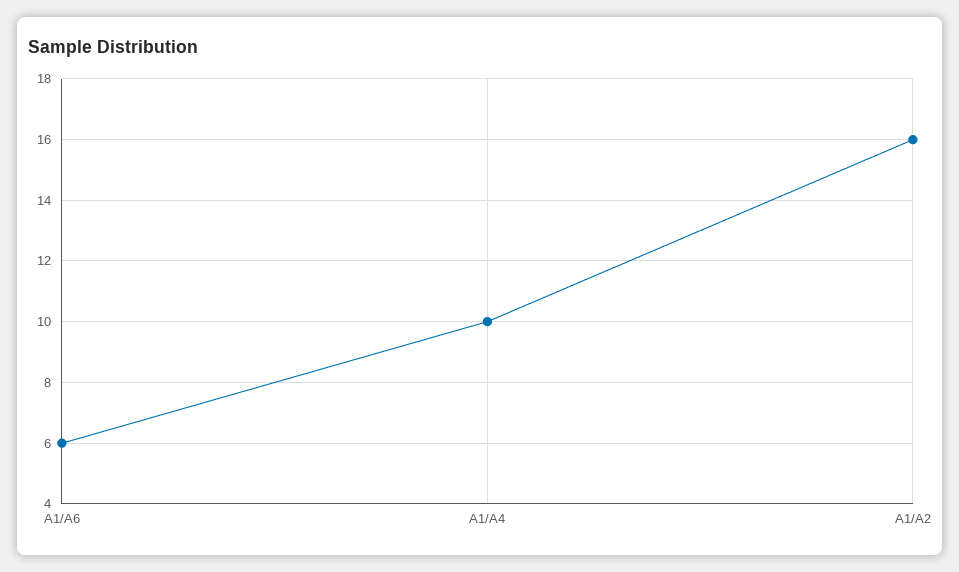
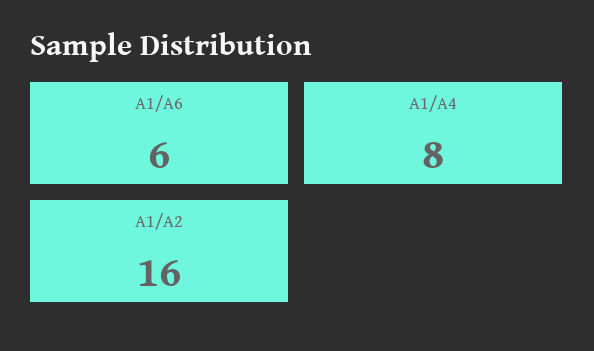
A1/A4: 10 -> 8

